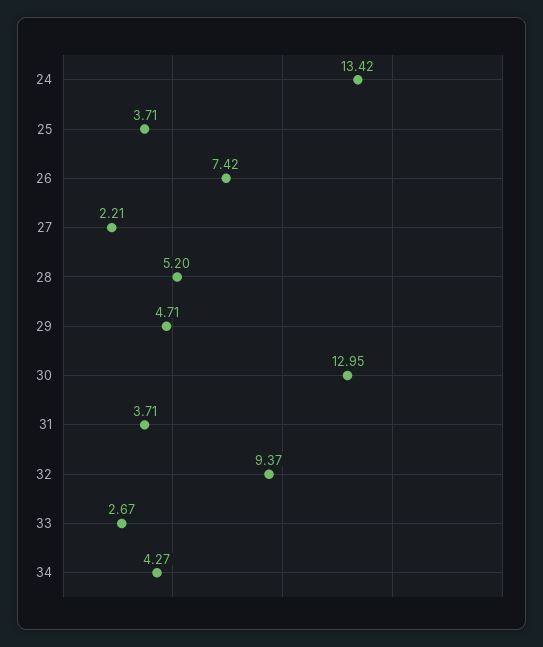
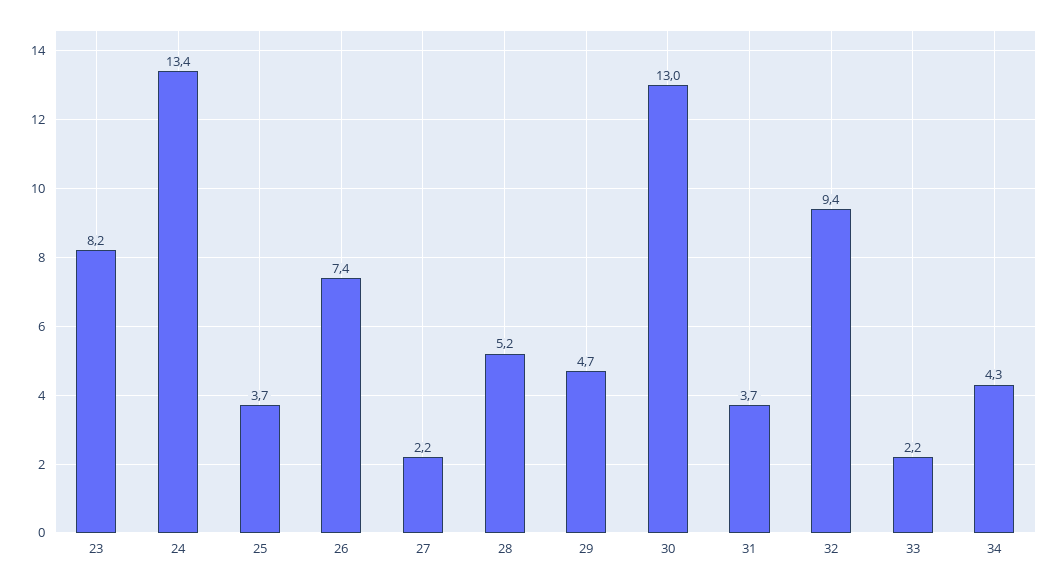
33: 2.67 -> 2.2
23: none -> 8.2

